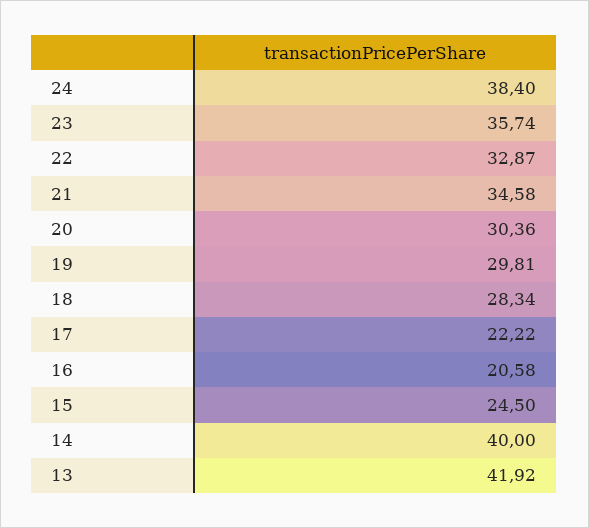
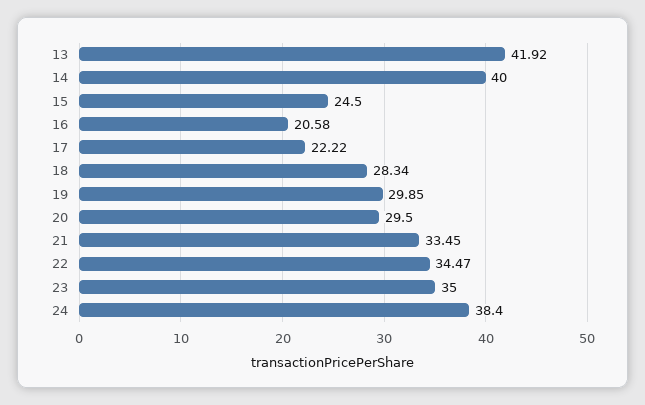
23: 35.74 -> 35
22: 32.87 -> 34.47
21: 34.58 -> 33.45
20: 30.36 -> 29.5
19: 29.81 -> 29.85

